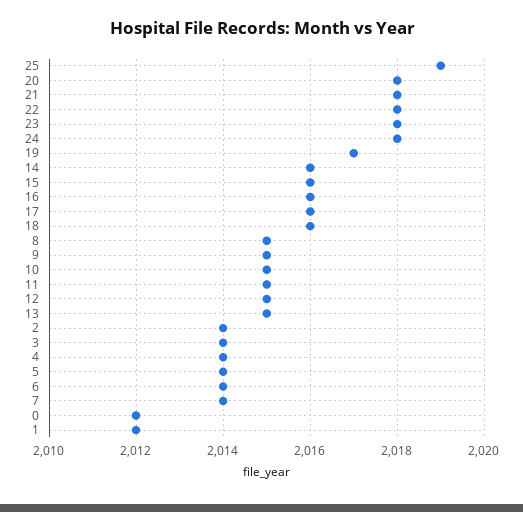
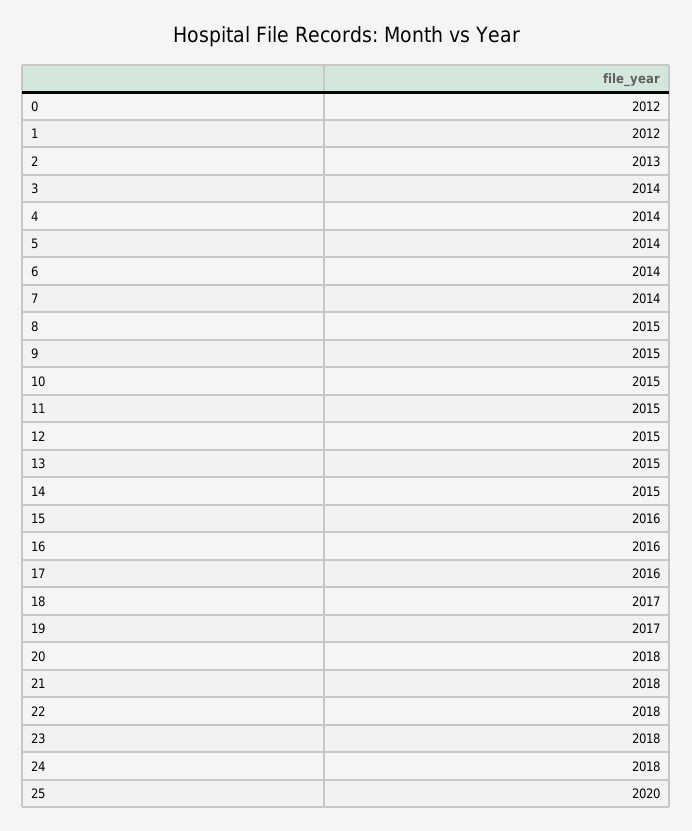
25: 2019 -> 2020
14: 2016 -> 2015
18: 2016 -> 2017
2: 2014 -> 2013

